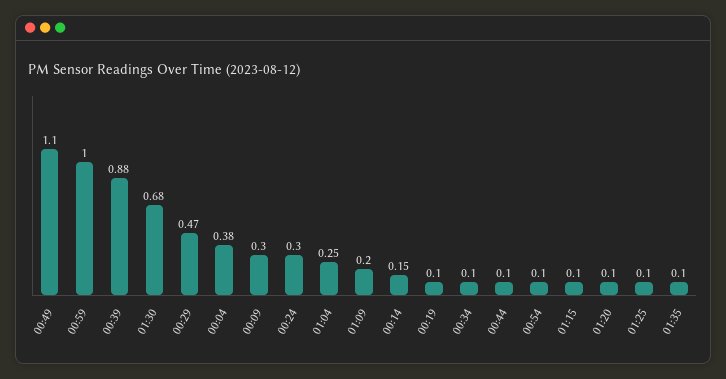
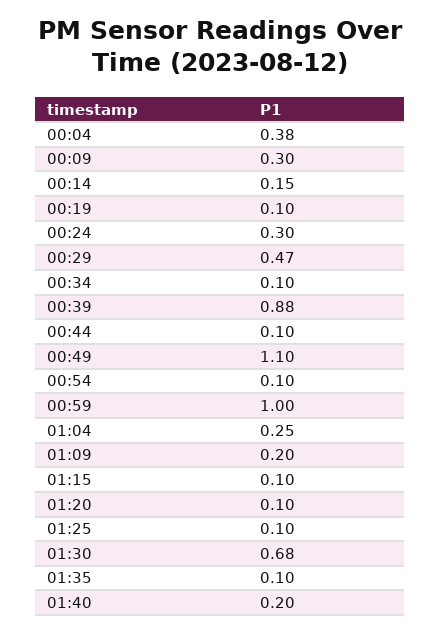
01:40: none -> 0.2

